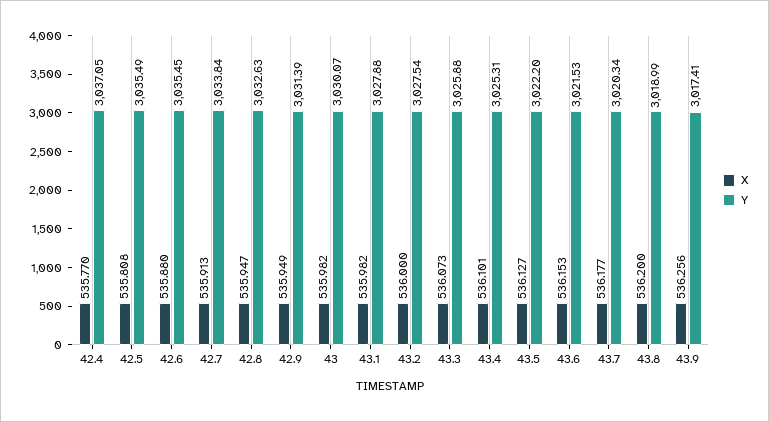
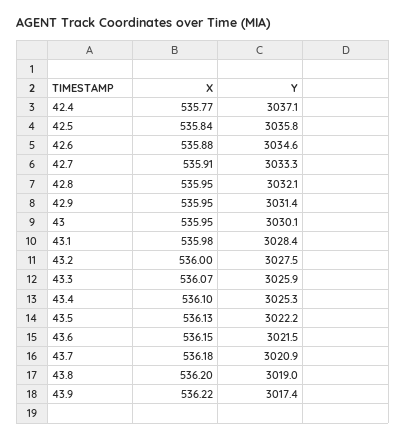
X, 42.5: 535.808 -> 535.84
Y, 42.5: 3035.49 -> 3035.8
Y, 42.6: 3035.45 -> 3034.6
Y, 42.7: 3033.84 -> 3033.3
Y, 42.8: 3032.63 -> 3032.1
X, 43: 535.982 -> 535.95
Y, 43.1: 3027.88 -> 3028.4
Y, 43.7: 3020.34 -> 3020.9
X, 43.9: 536.256 -> 536.22

